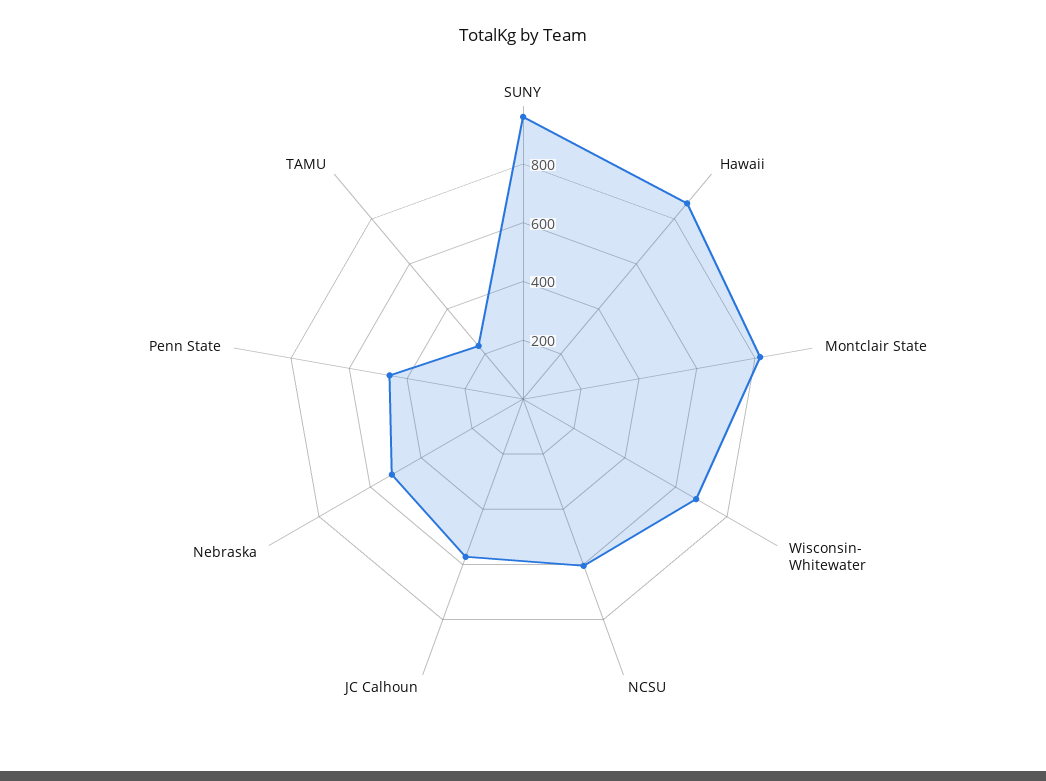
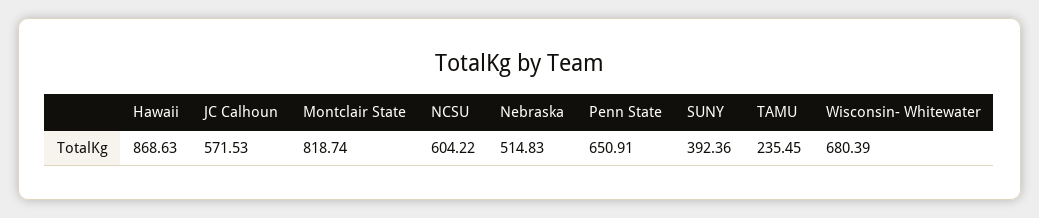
SUNY: 950 -> 392.36
Penn State: 450 -> 650.91

